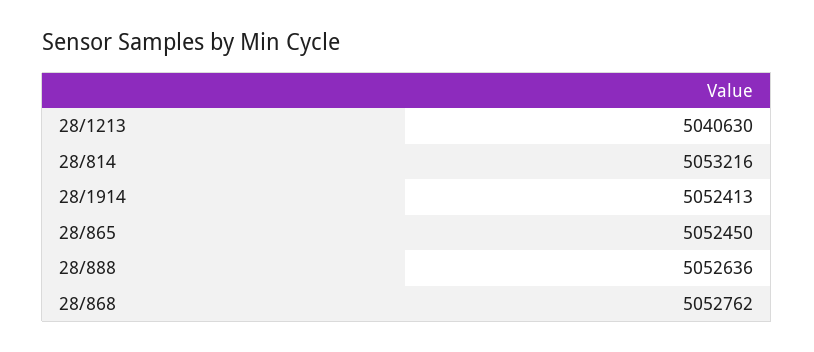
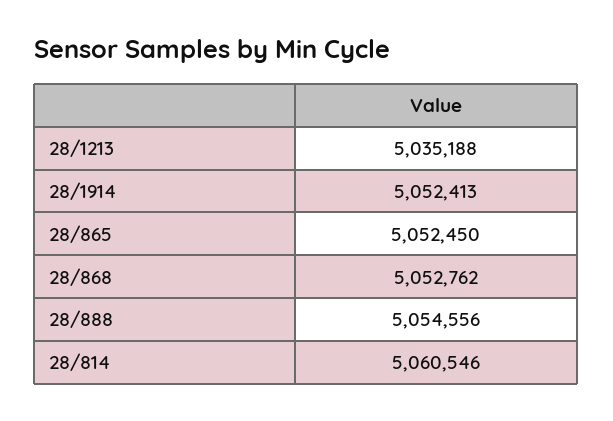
28/1213: 5040630 -> 5035188
28/814: 5053216 -> 5060546
28/888: 5052636 -> 5054556

